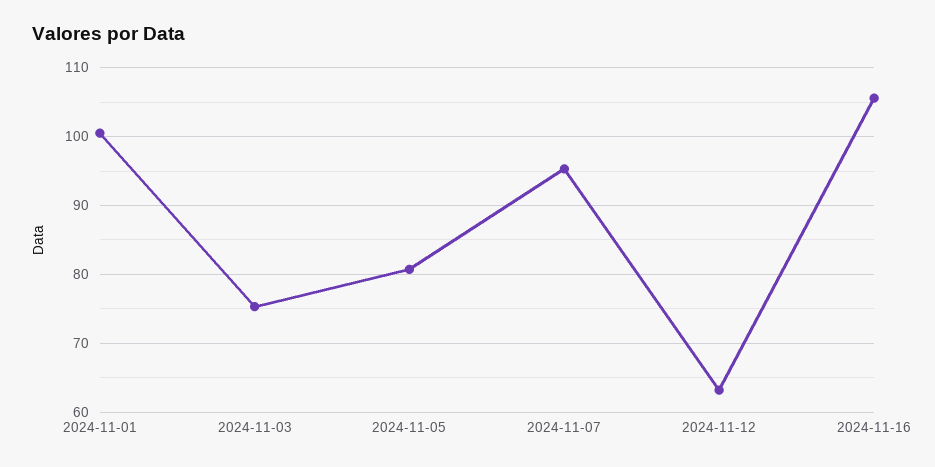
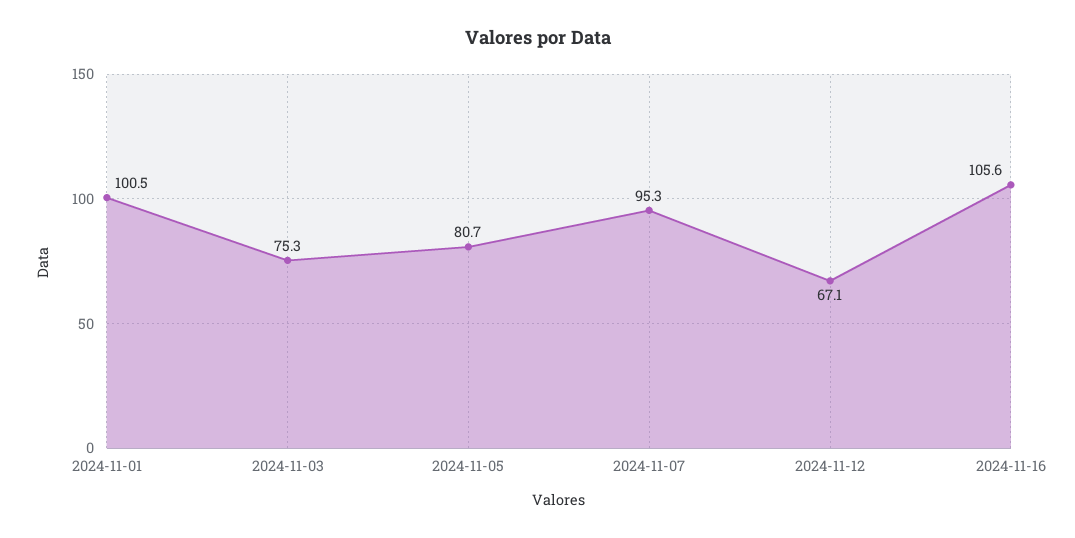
2024-11-12: 63 -> 67.1

